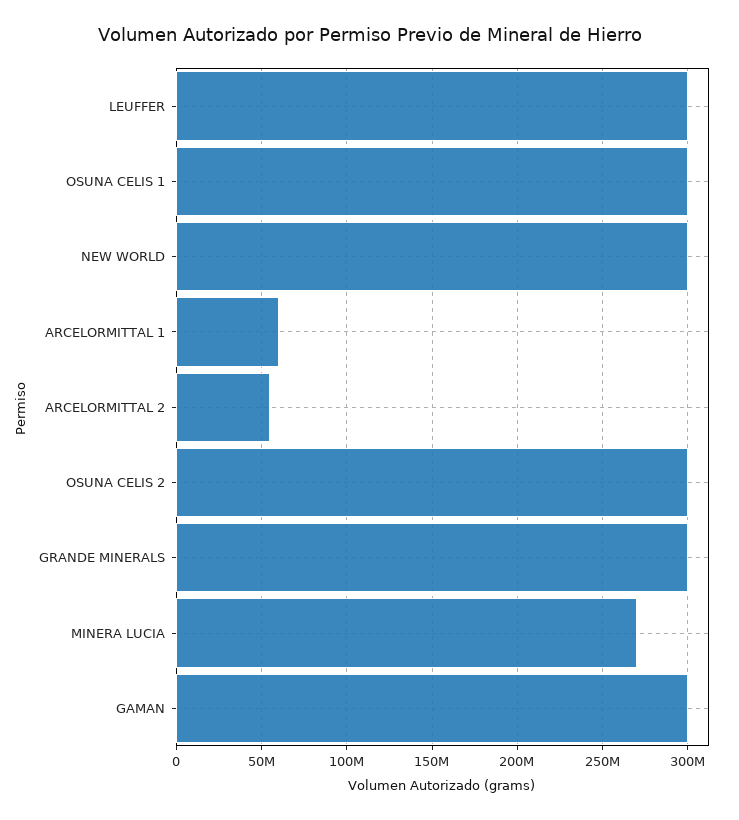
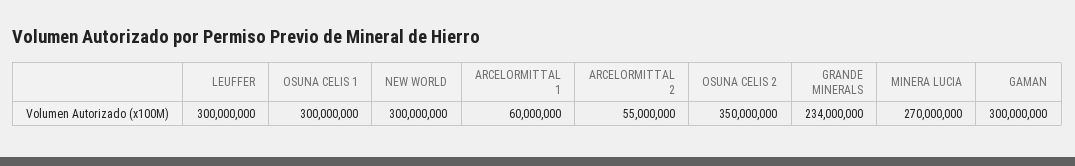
OSUNA CELIS 2: 300000000 -> 350000000
GRANDE MINERALS: 300000000 -> 234000000

